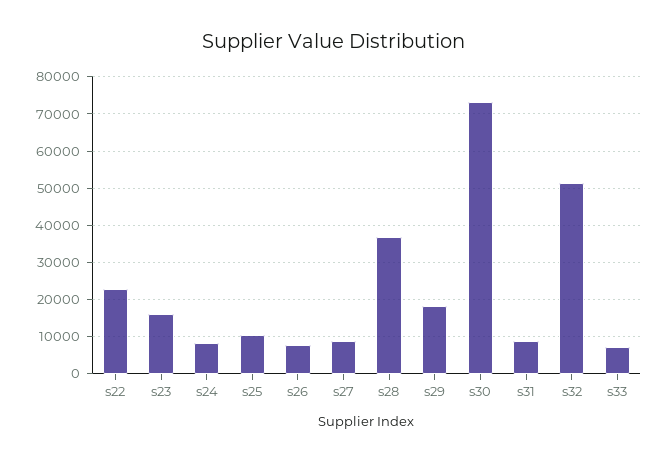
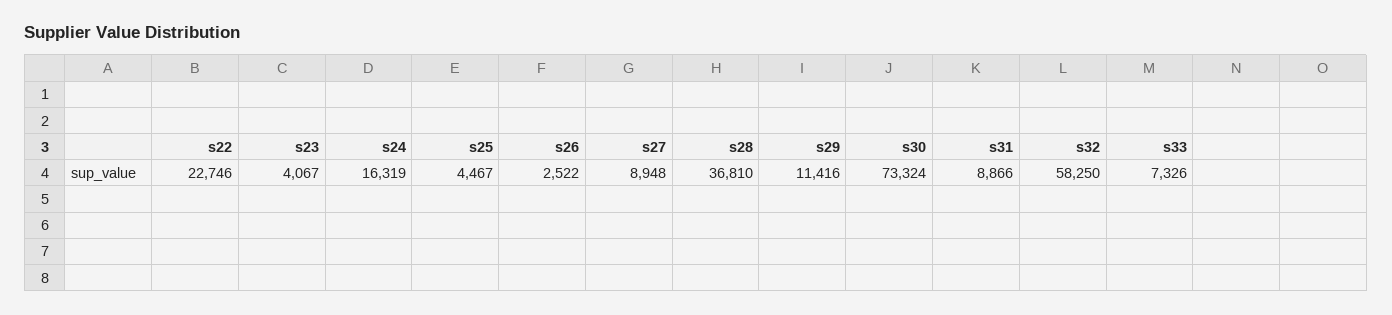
s23: 16000 -> 4067
s24: 8000 -> 16319
s25: 10000 -> 4467
s26: 8000 -> 2522
s29: 18000 -> 11416
s32: 52000 -> 58250

